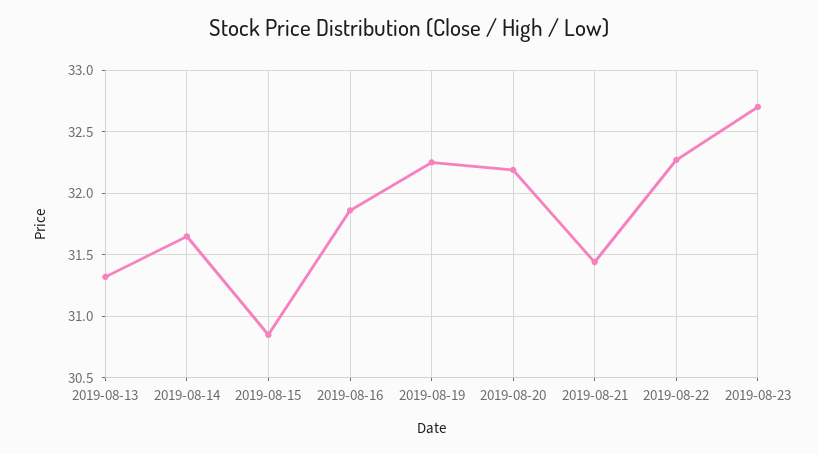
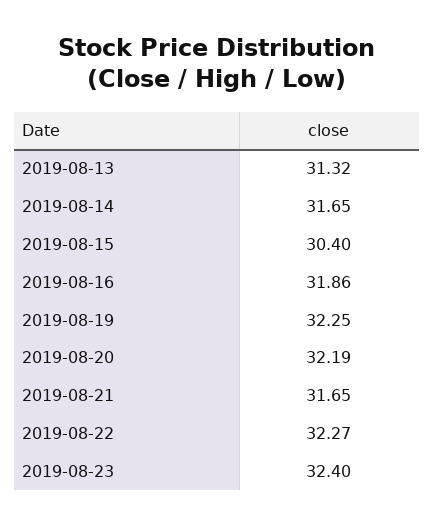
2019-08-15: 30.85 -> 30.4
2019-08-21: 31.45 -> 31.65
2019-08-23: 32.7 -> 32.4

